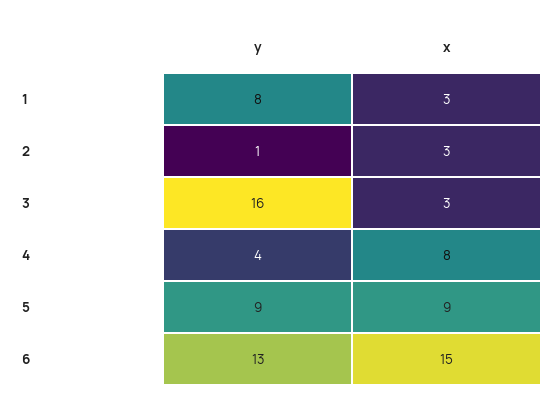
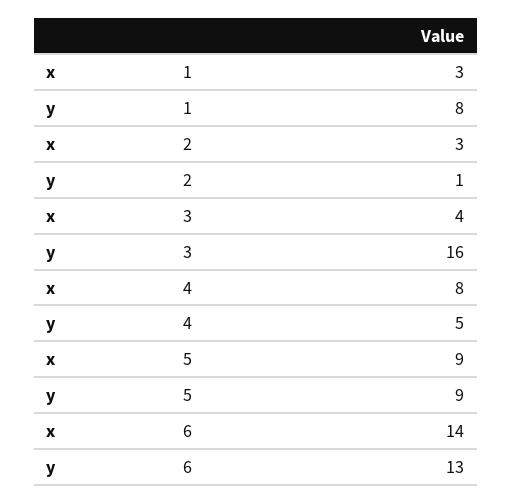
x, 3: 3 -> 4
y, 4: 4 -> 5
x, 6: 15 -> 14

